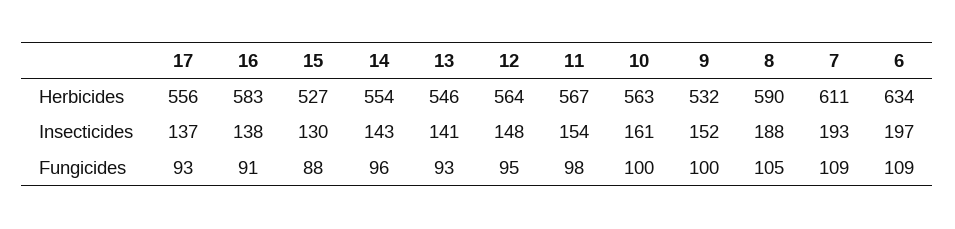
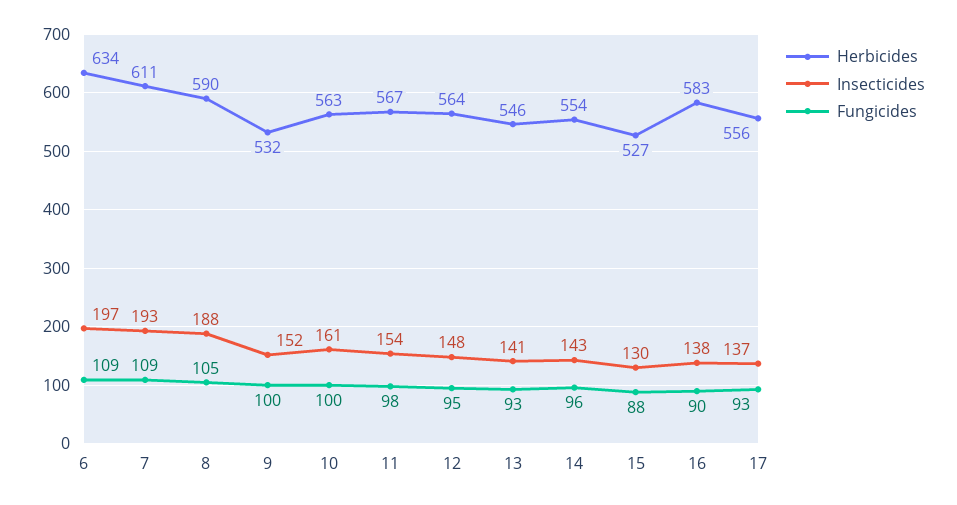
Fungicides, 16: 91 -> 90

